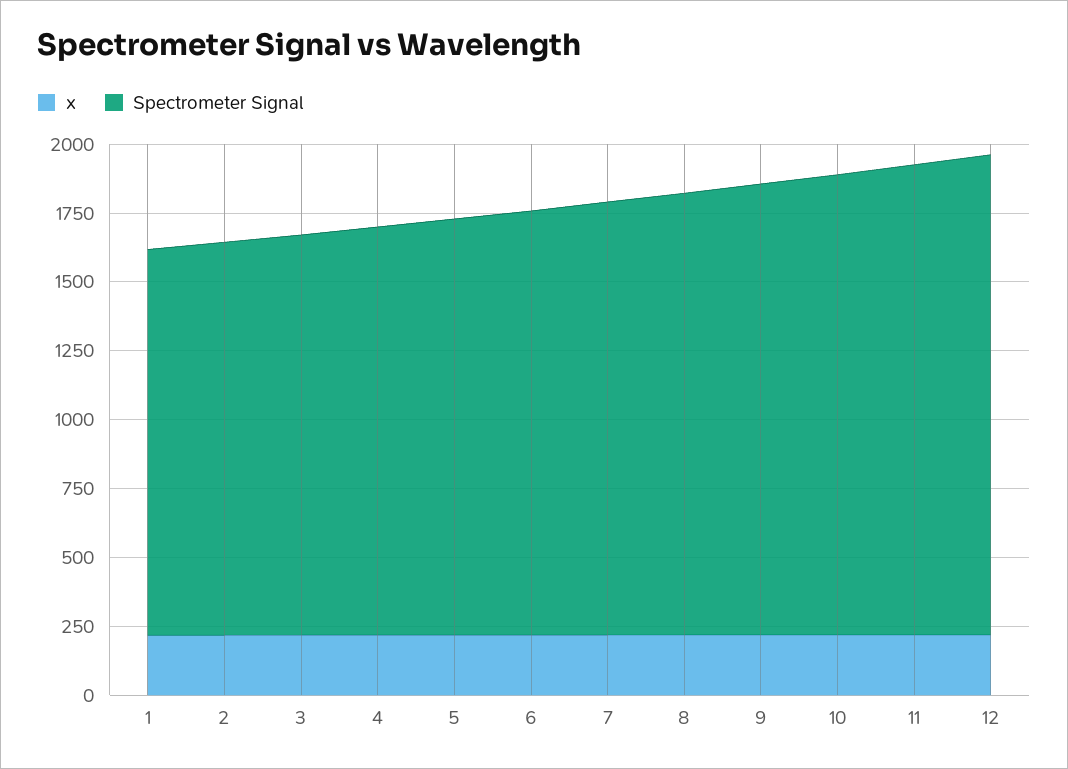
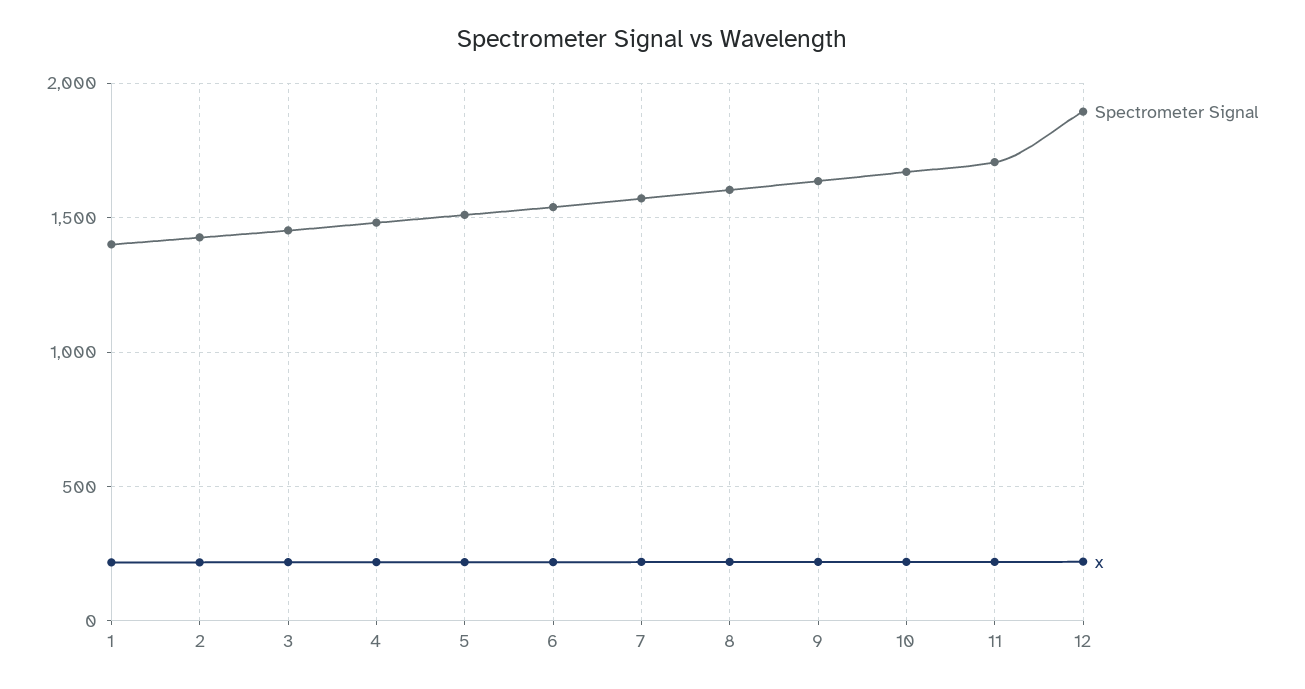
Spectrometer Signal, 12: 1750 -> 1900

